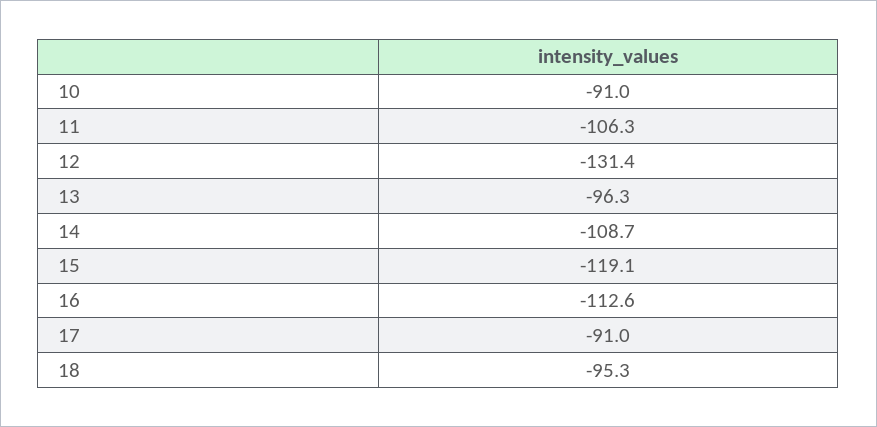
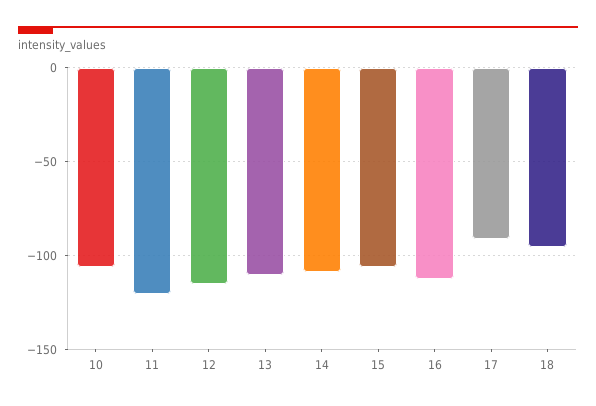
10: -91 -> -105
11: -106.3 -> -120
12: -131.4 -> -115
13: -96.3 -> -110
15: -119.1 -> -105

